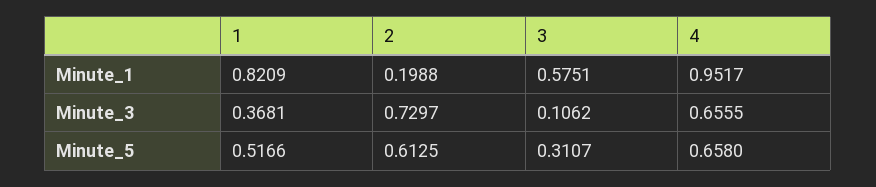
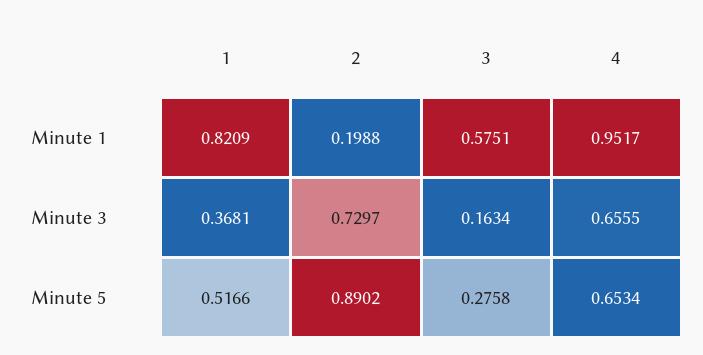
3, Minute_3: 0.1062 -> 0.1634
2, Minute_5: 0.6125 -> 0.8902
3, Minute_5: 0.3107 -> 0.2758
4, Minute_5: 0.658 -> 0.6534

